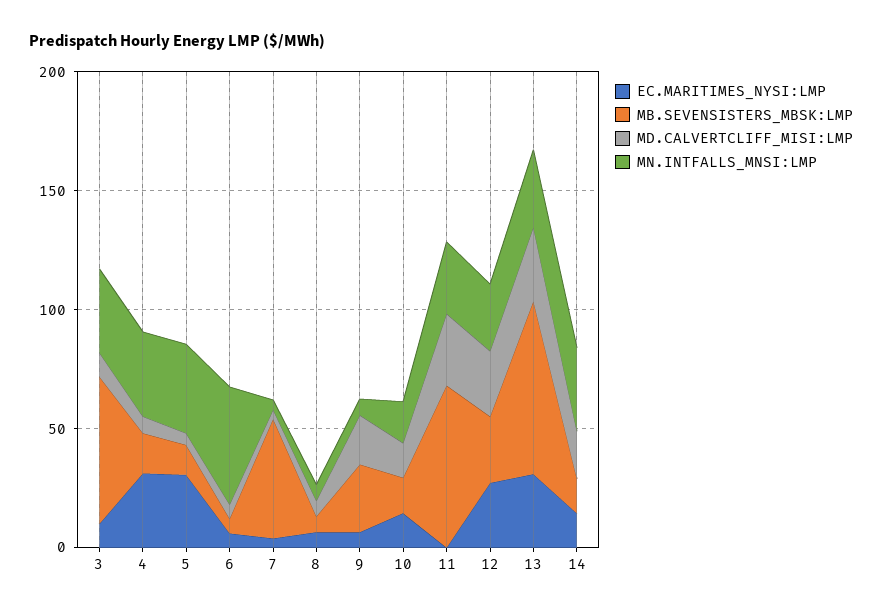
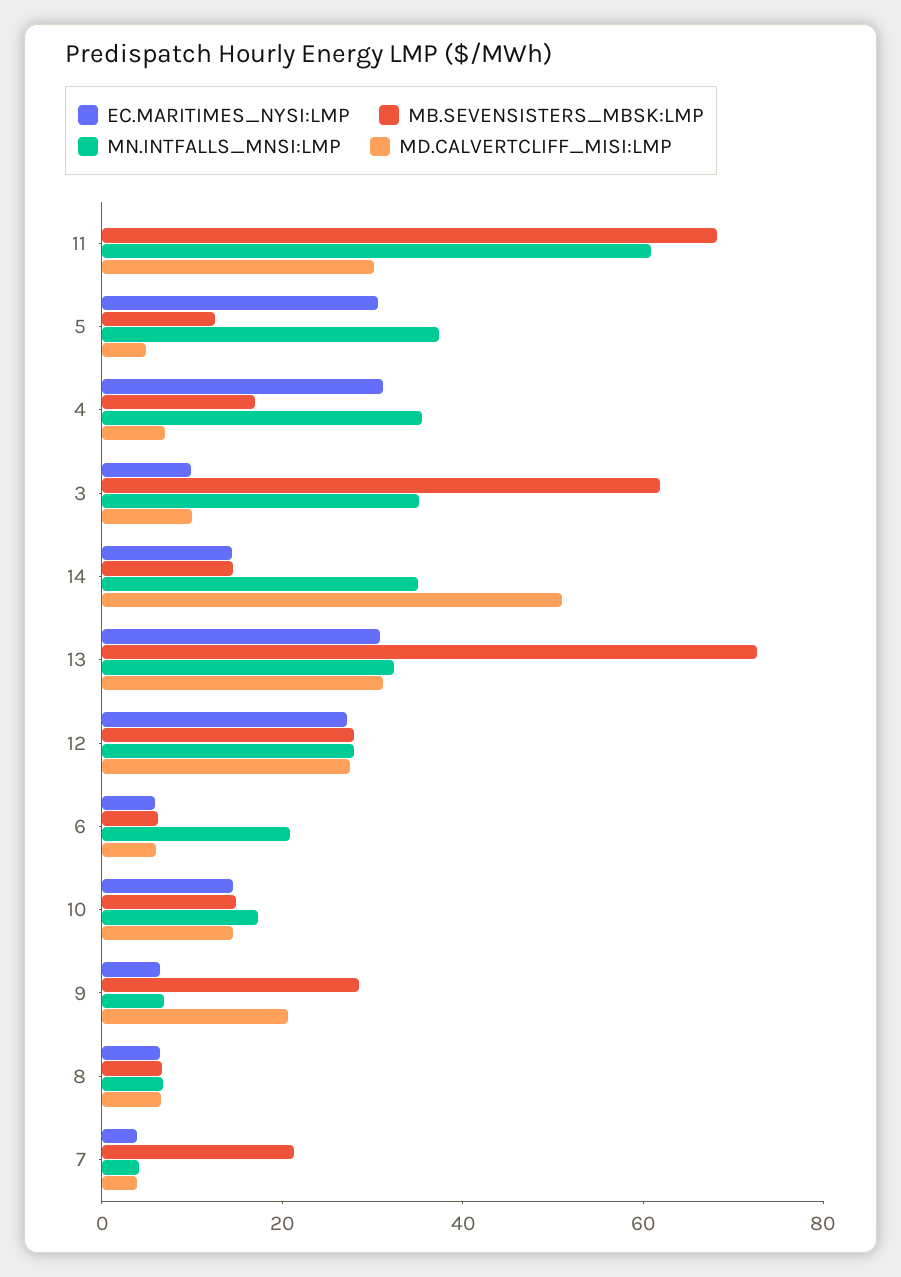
MN.INTFALLS_MNSI:LMP, 6: 50 -> 20
MB.SEVENSISTERS_MBSK:LMP, 7: 50 -> 20
MN.INTFALLS_MNSI:LMP, 11: 30 -> 60
MD.CALVERTCLIFF_MISI:LMP, 14: 20 -> 50

